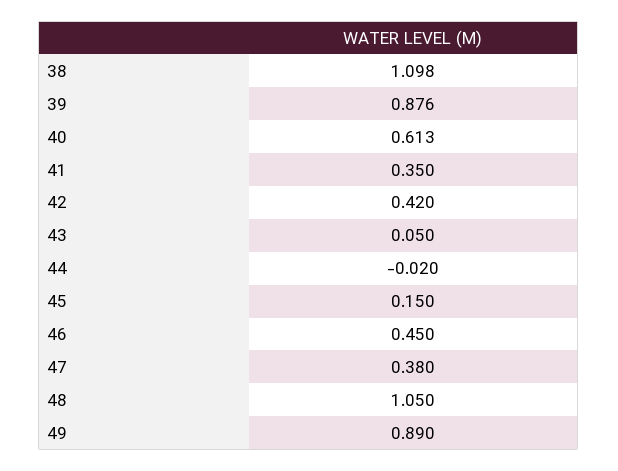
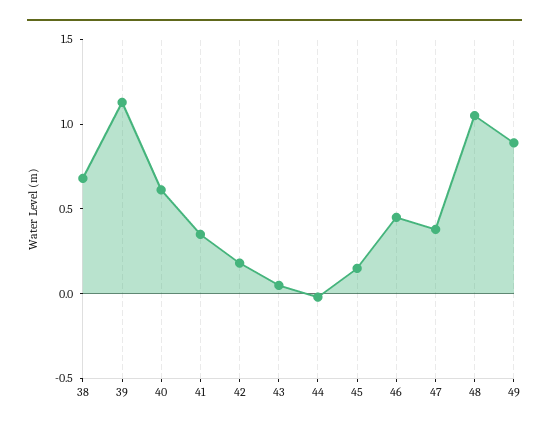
38: 1.098 -> 0.7
39: 0.876 -> 1.1
42: 0.42 -> 0.2

